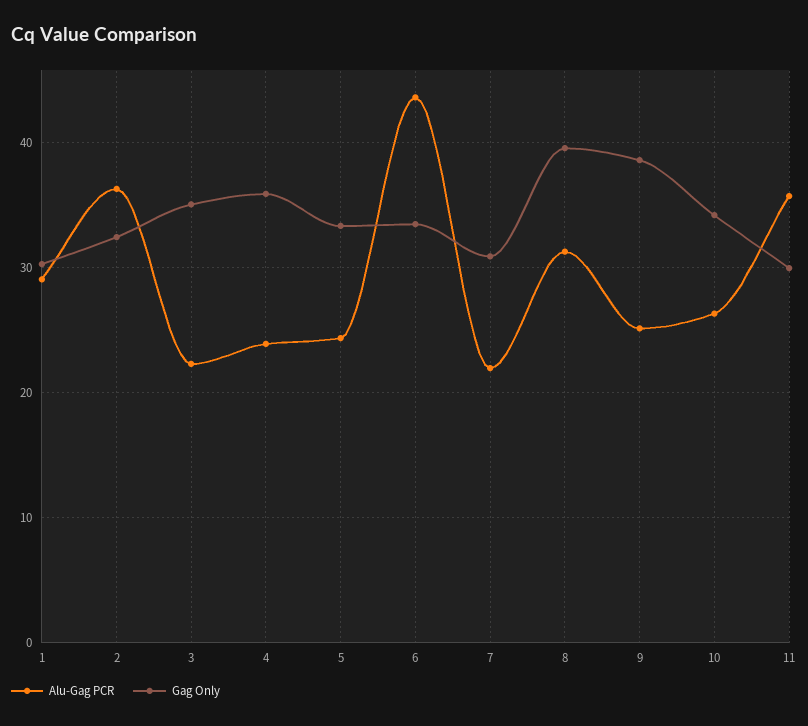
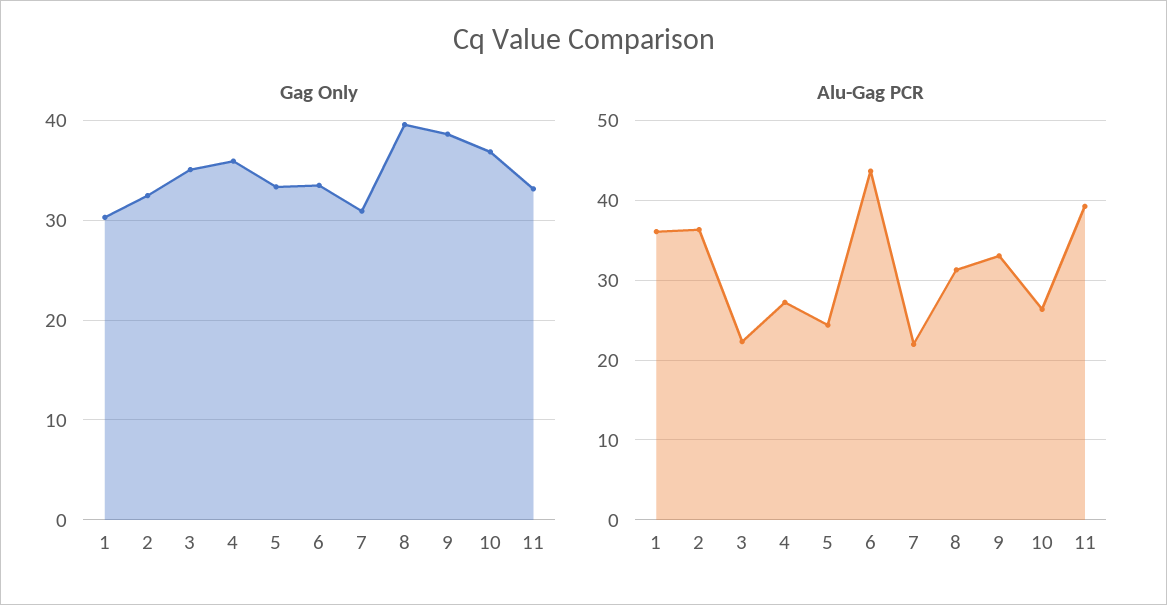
Alu-Gag PCR, 1: 29 -> 36
Alu-Gag PCR, 4: 24 -> 27
Alu-Gag PCR, 9: 25 -> 33
Gag Only, 10: 34 -> 37
Alu-Gag PCR, 11: 36 -> 39
Gag Only, 11: 30 -> 33

